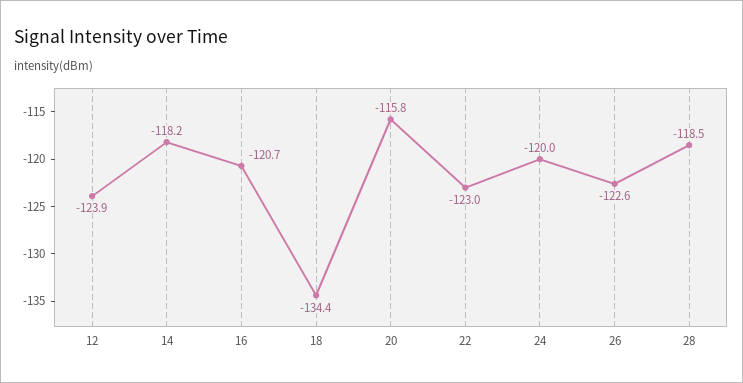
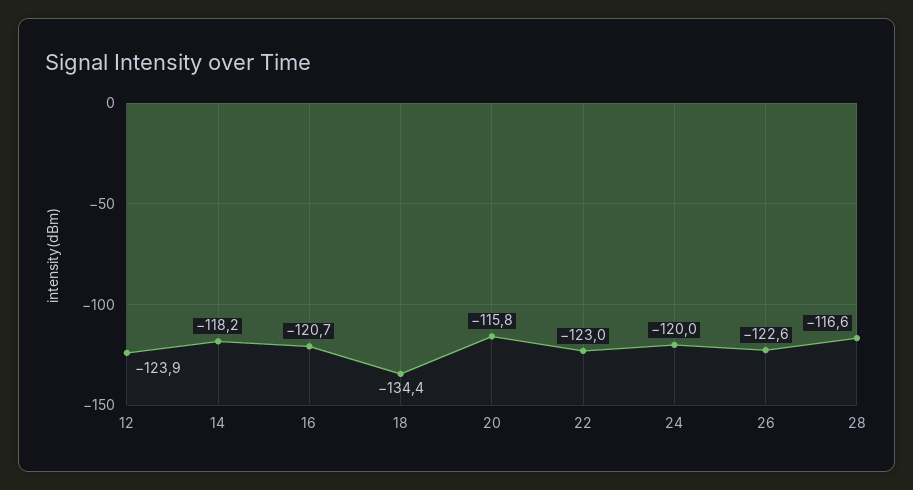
28: -118.5 -> -116.6

